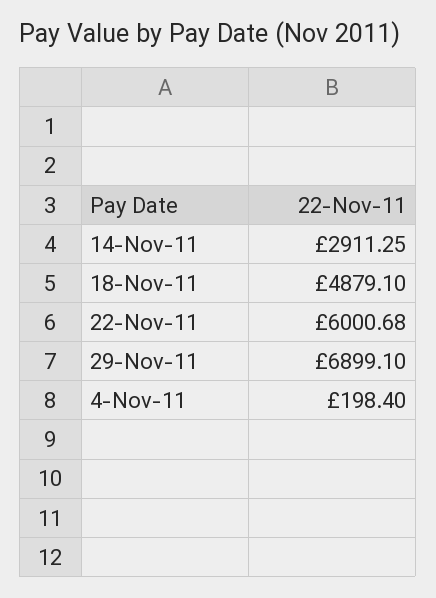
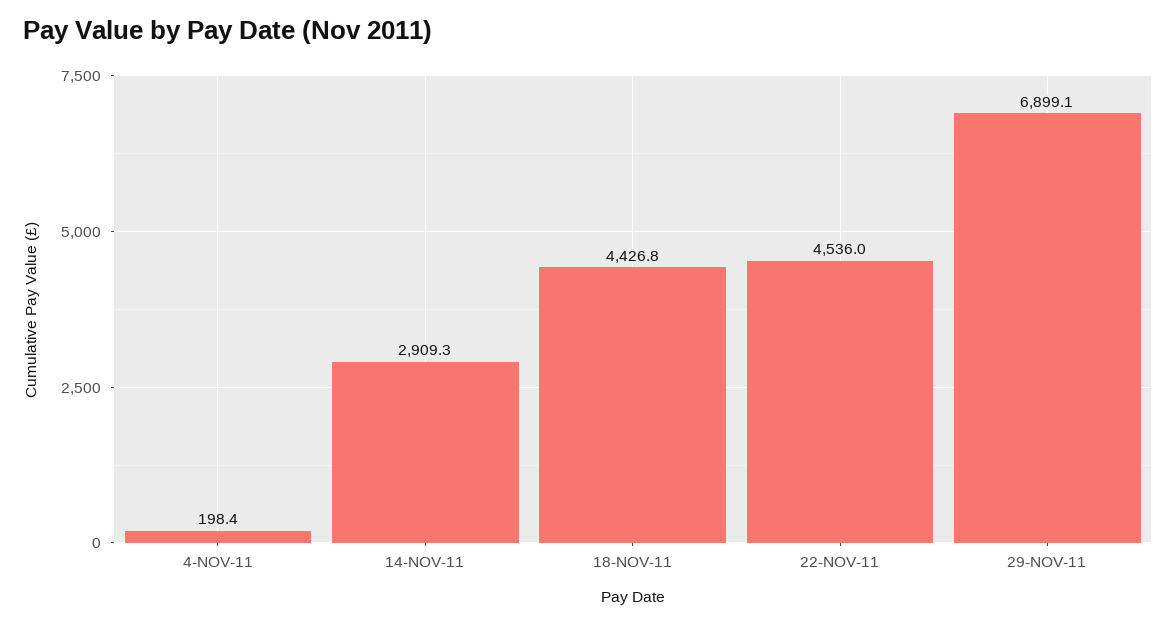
14-Nov-11: 2911.25 -> 2909.3
18-Nov-11: 4879.1 -> 4426.8
22-Nov-11: 6000.68 -> 4536

